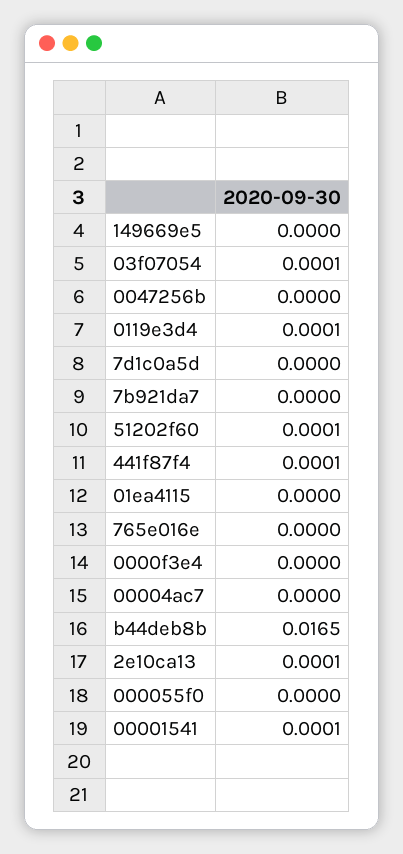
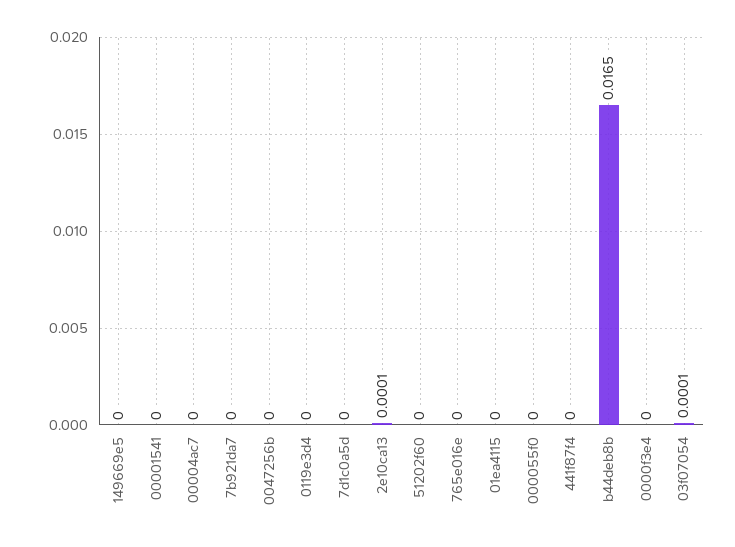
0119e3d4: 0.0001 -> 0
51202f60: 0.0001 -> 0
441f87f4: 0.0001 -> 0
00001541: 0.0001 -> 0

